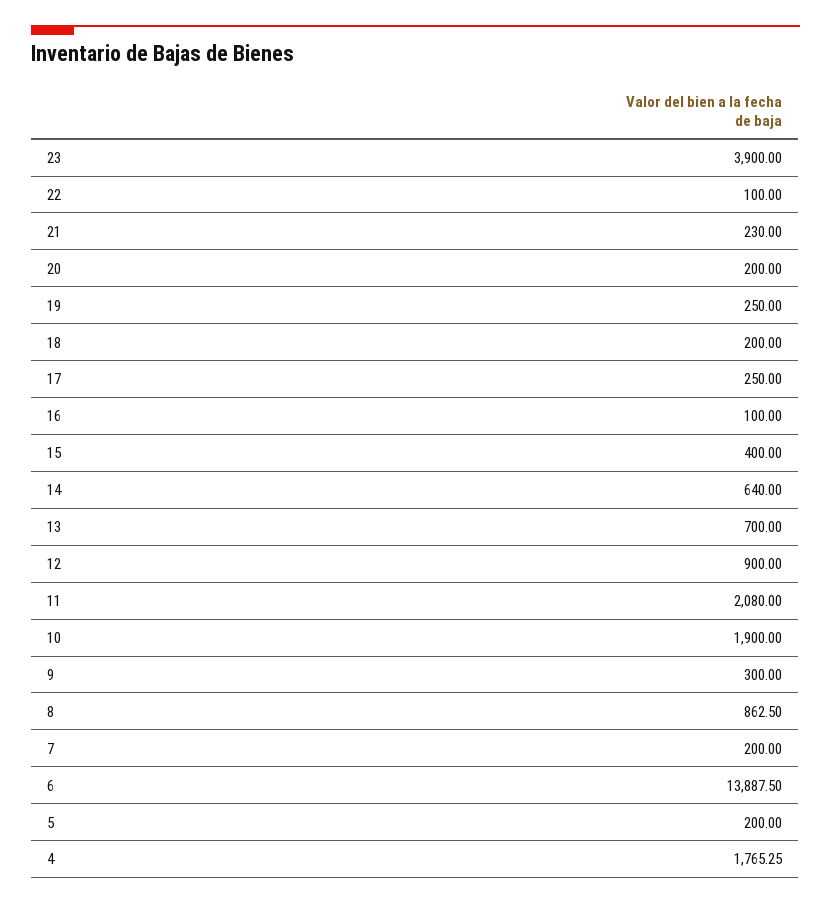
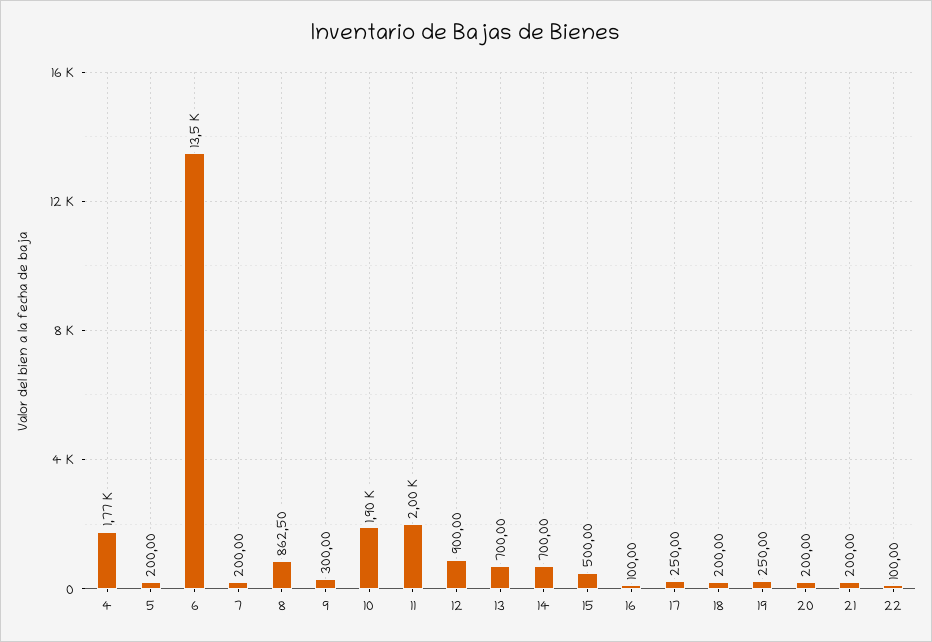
23: 3900 -> none
21: 230 -> 200
15: 400 -> 500
14: 640 -> 700
11: 2080 -> 2000
6: 13887.5 -> 13500

